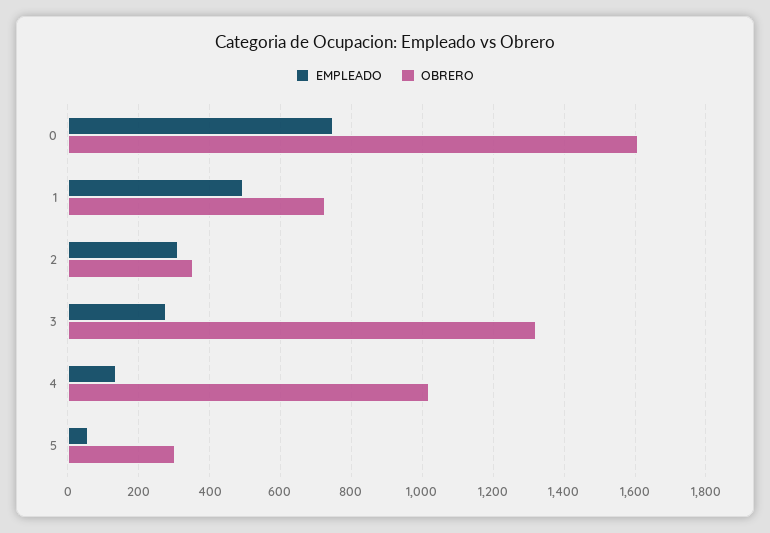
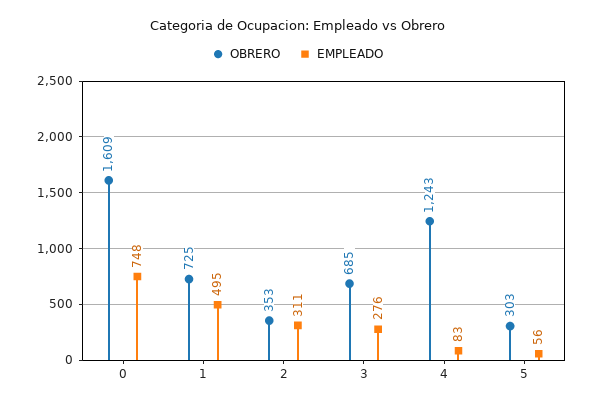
OBRERO, 3: 1320 -> 685
EMPLEADO, 4: 140 -> 83
OBRERO, 4: 1020 -> 1243

